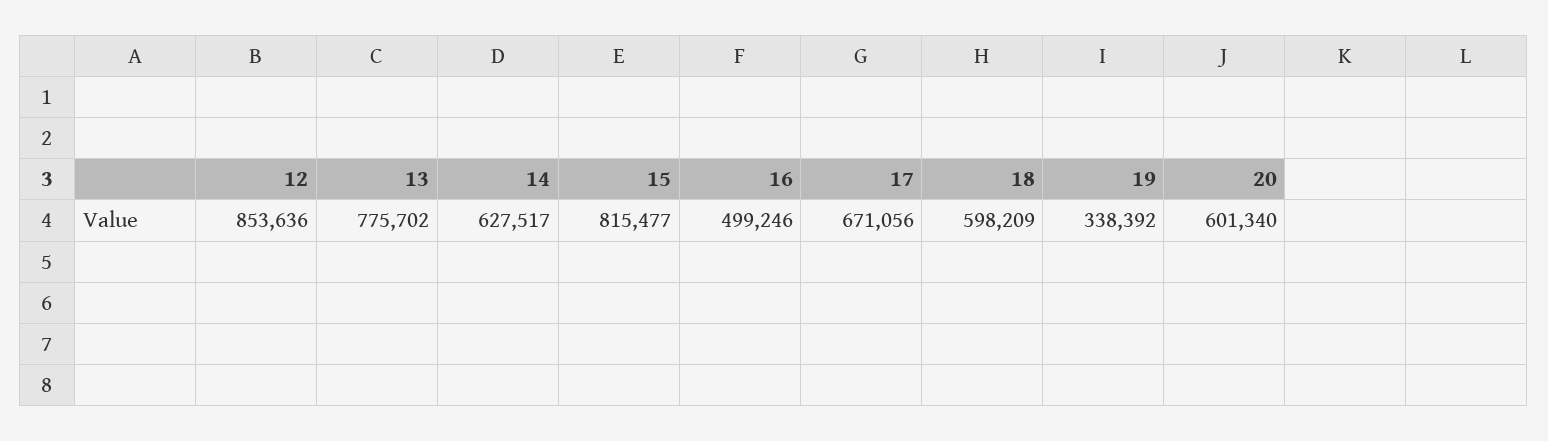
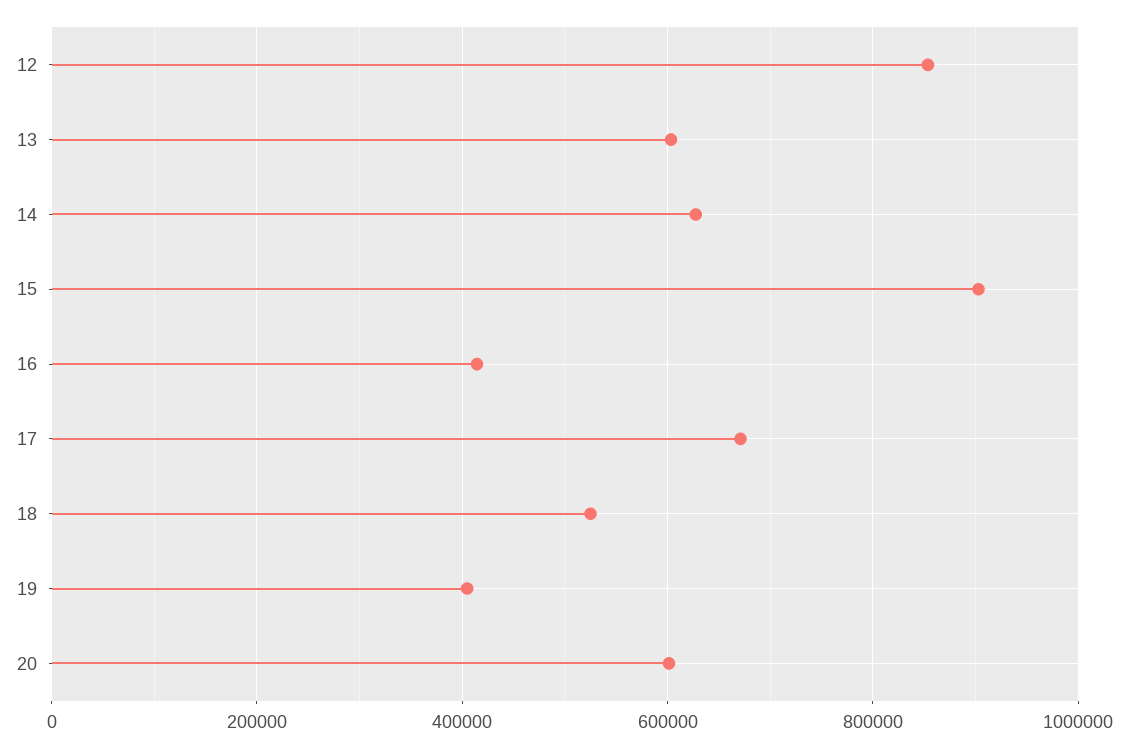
13: 775702 -> 600000
15: 815477 -> 900000
16: 499246 -> 420000
18: 598209 -> 520000
19: 338392 -> 400000

